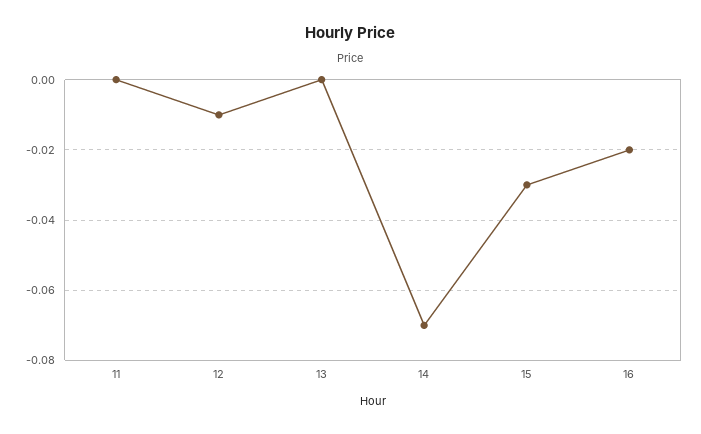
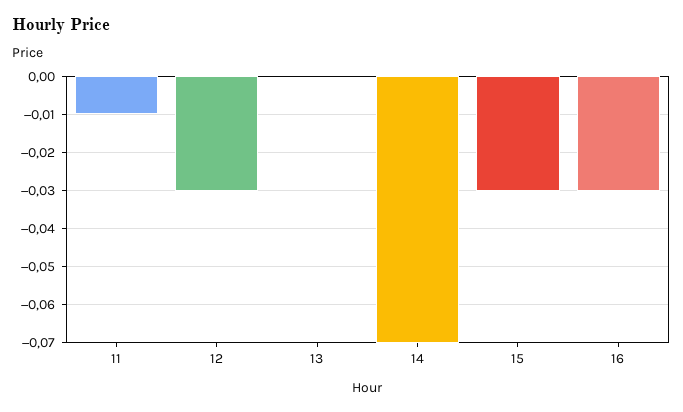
11: 0 -> -0.01
12: -0.01 -> -0.03
16: -0.02 -> -0.03

